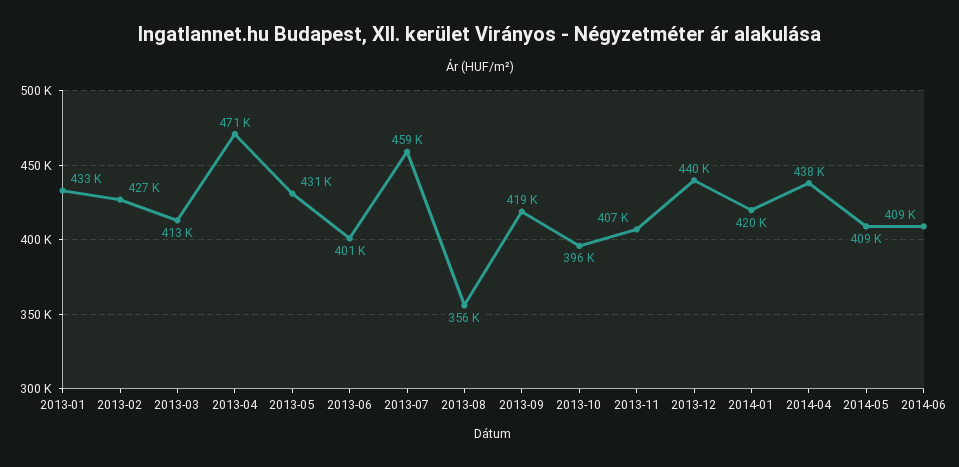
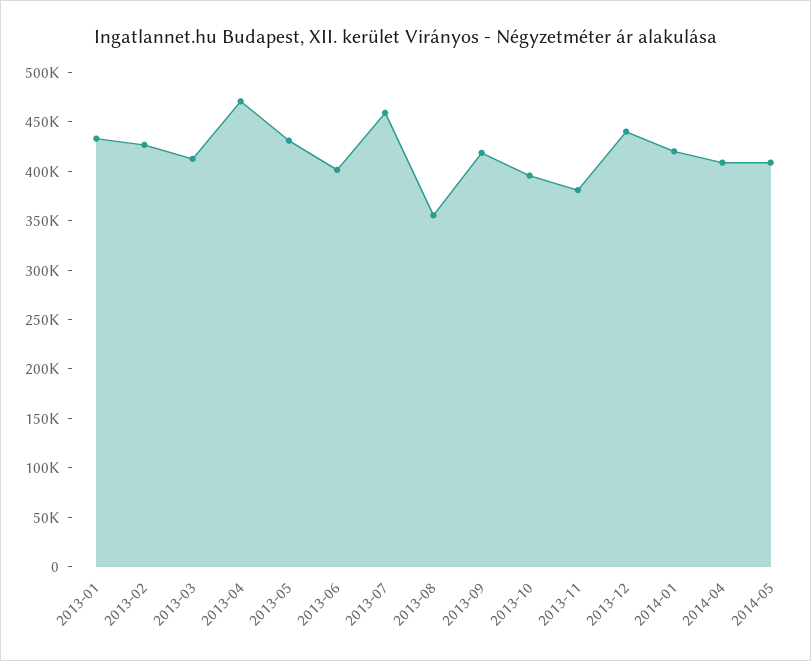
2013-11: 407000 -> 380000
2014-04: 438000 -> 410000
2014-06: 409000 -> none

